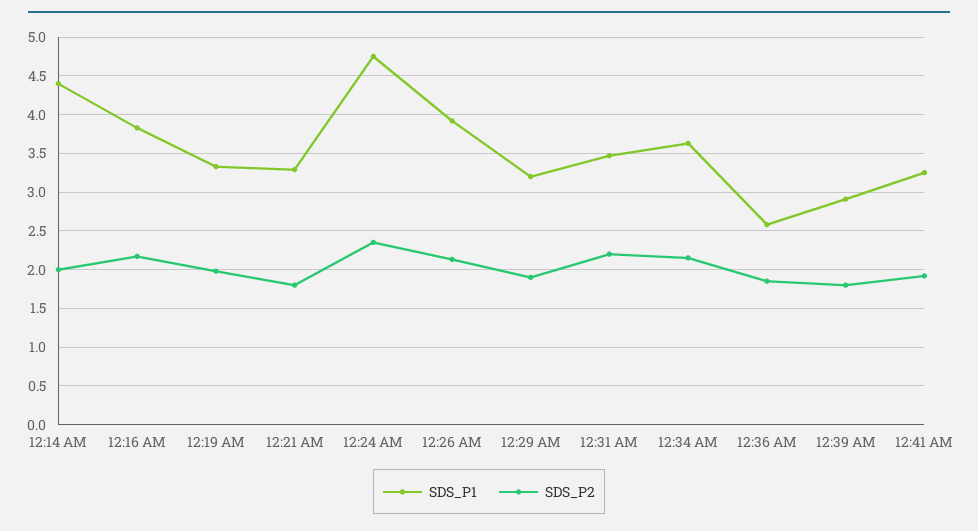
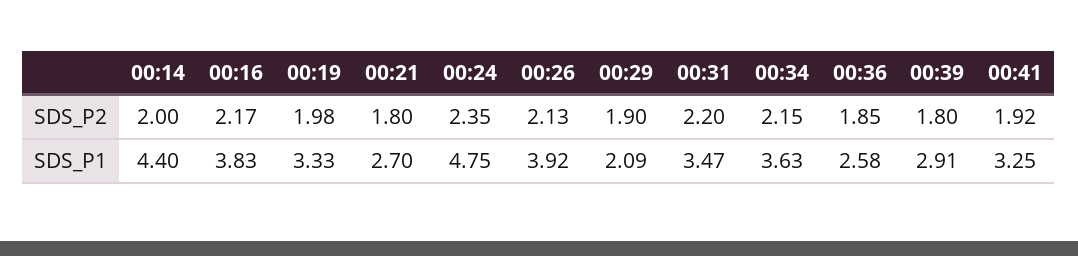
SDS_P1, 12:21 AM: 3.3 -> 2.7
SDS_P1, 12:29 AM: 3.2 -> 2.09

